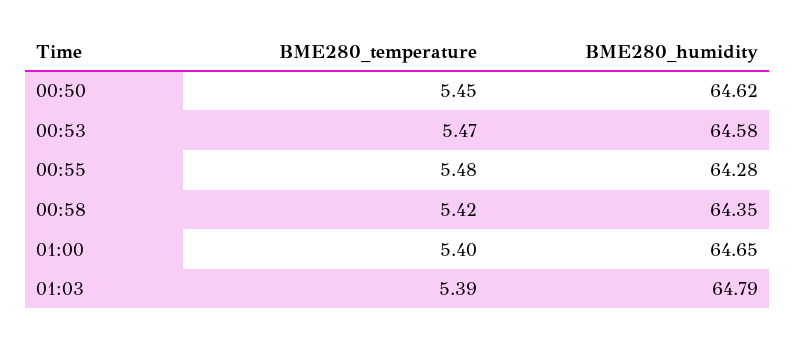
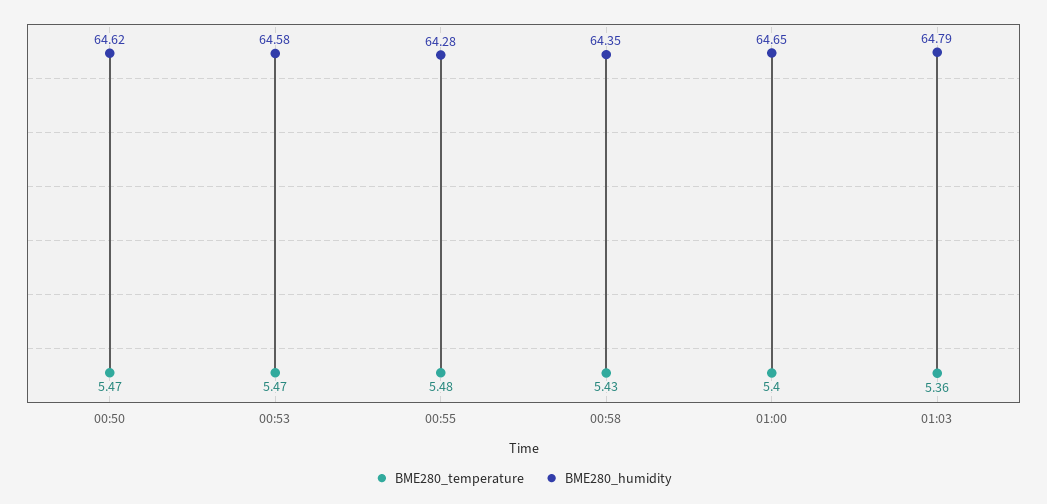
BME280_temperature, 00:50: 5.45 -> 5.47
BME280_temperature, 00:58: 5.42 -> 5.43
BME280_temperature, 01:03: 5.39 -> 5.36

